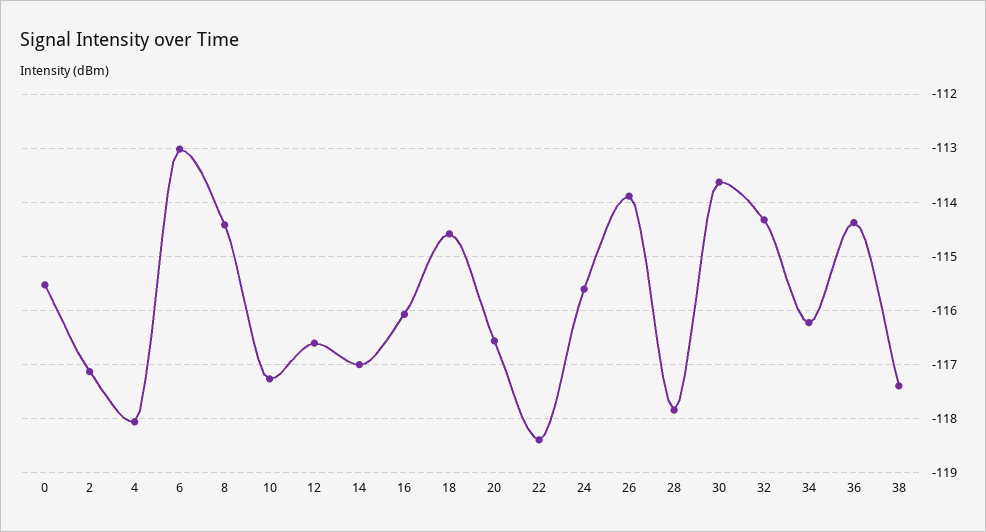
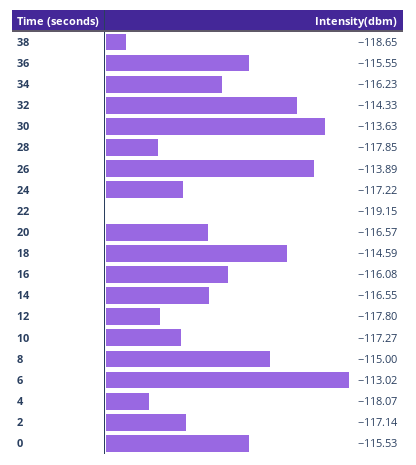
8: -114.4 -> -115
12: -116.6 -> -117.8
14: -117 -> -116.55
22: -118.4 -> -119.15
24: -115.6 -> -117.22
36: -114.4 -> -115.55
38: -117.4 -> -118.65

